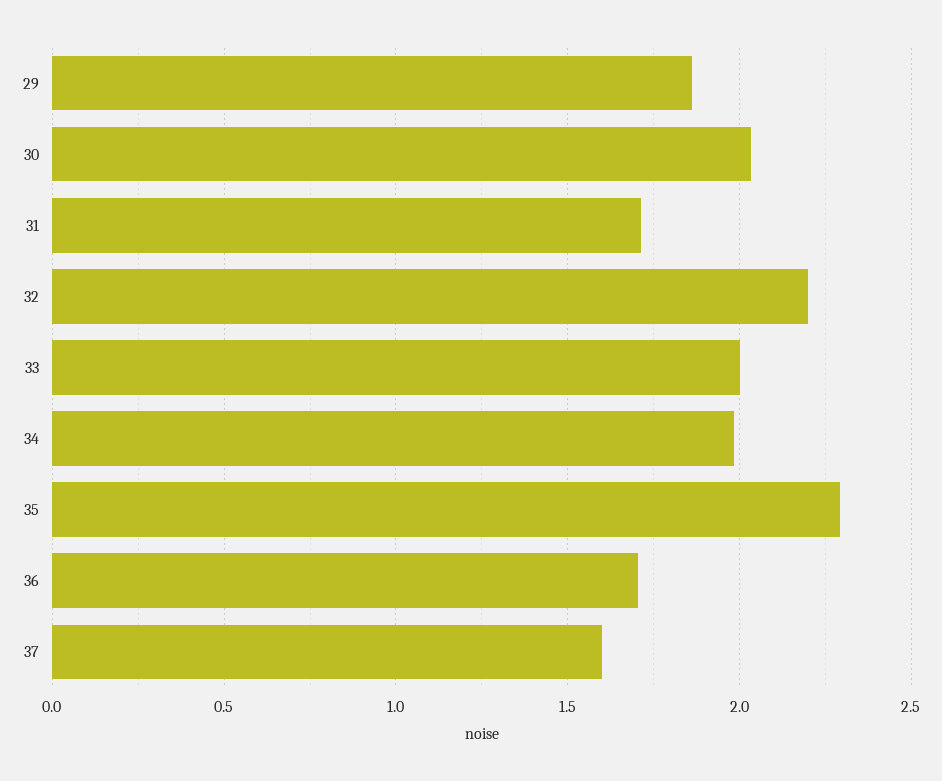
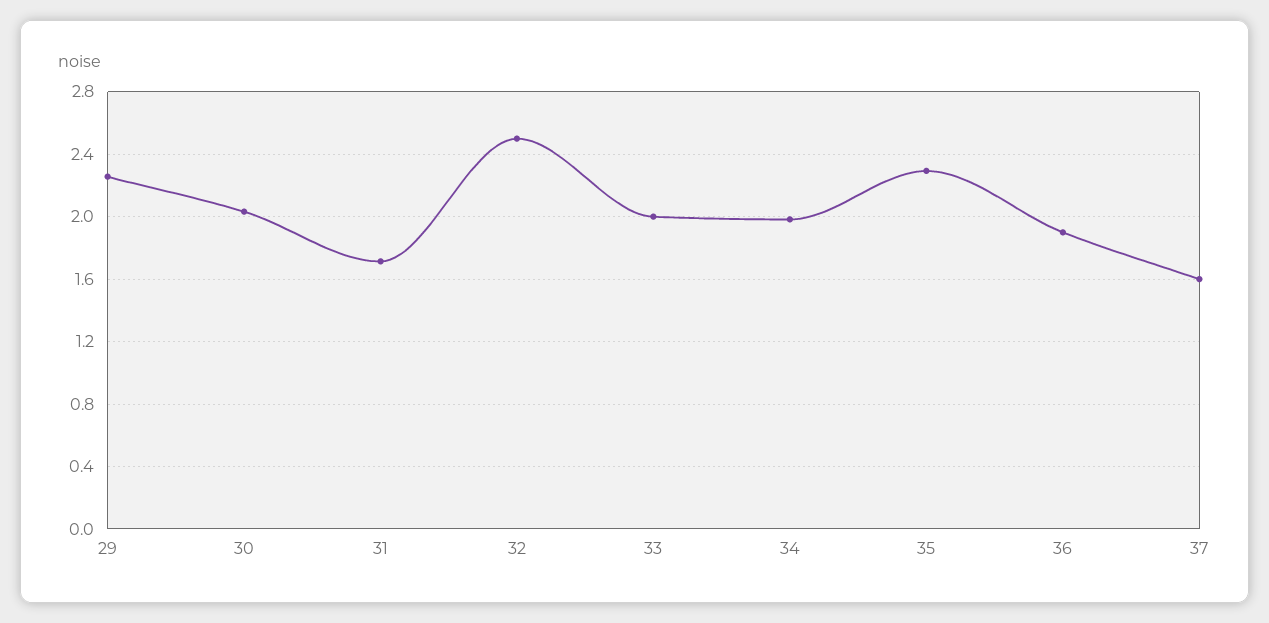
29: 1.85 -> 2.25
32: 2.2 -> 2.5
36: 1.7 -> 1.9

